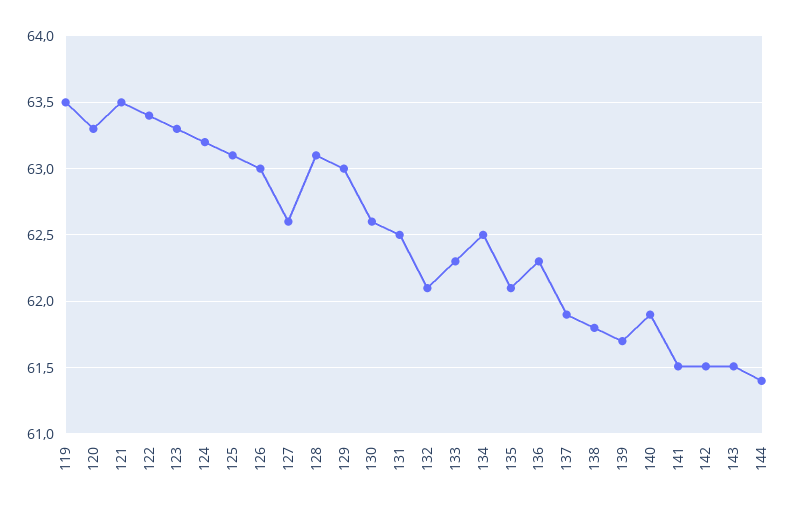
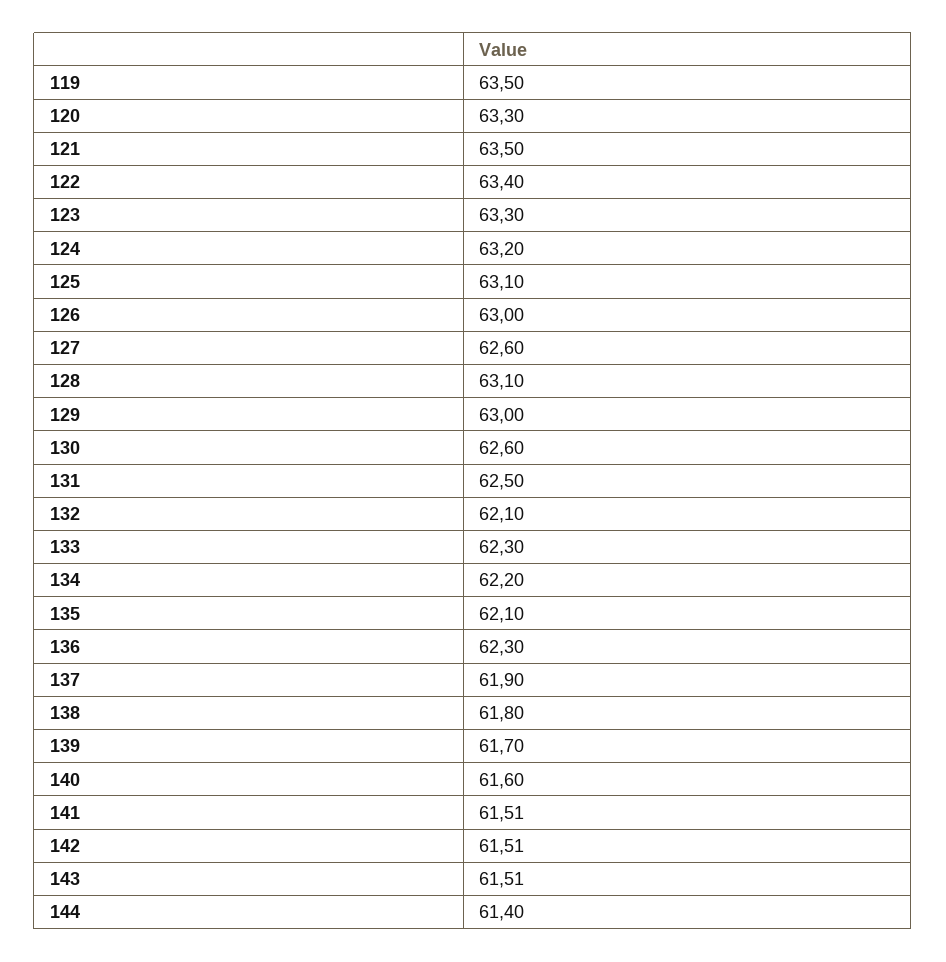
134: 62.5 -> 62.2
140: 61.9 -> 61.6

